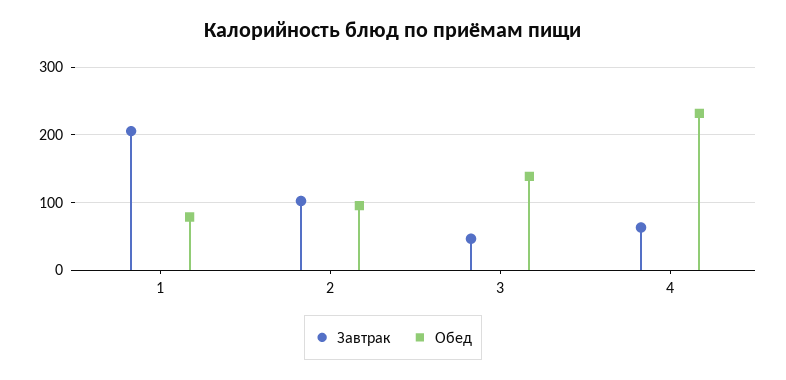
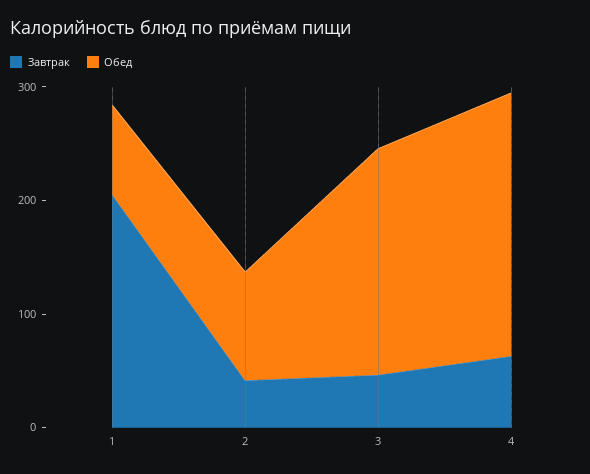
Завтрак, 2: 100 -> 40
Обед, 3: 140 -> 200

